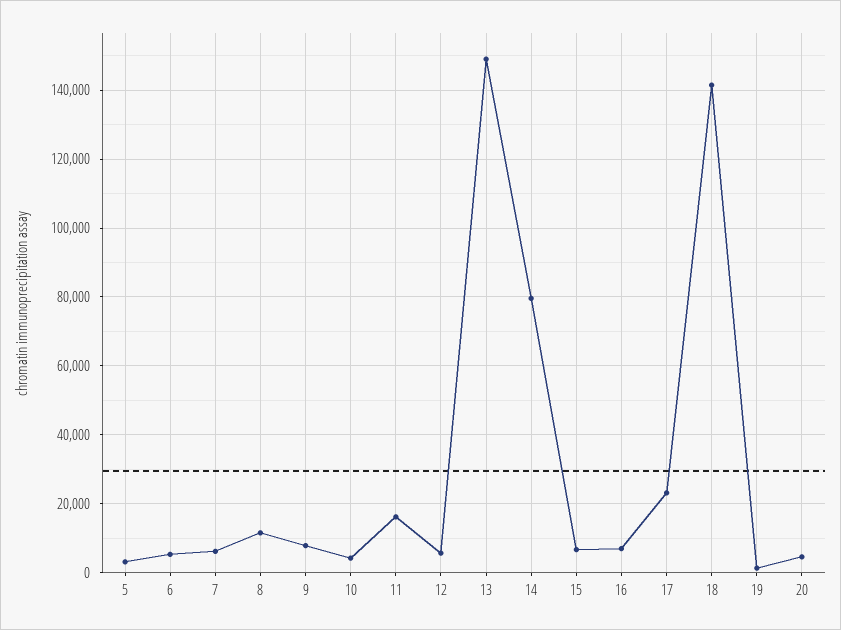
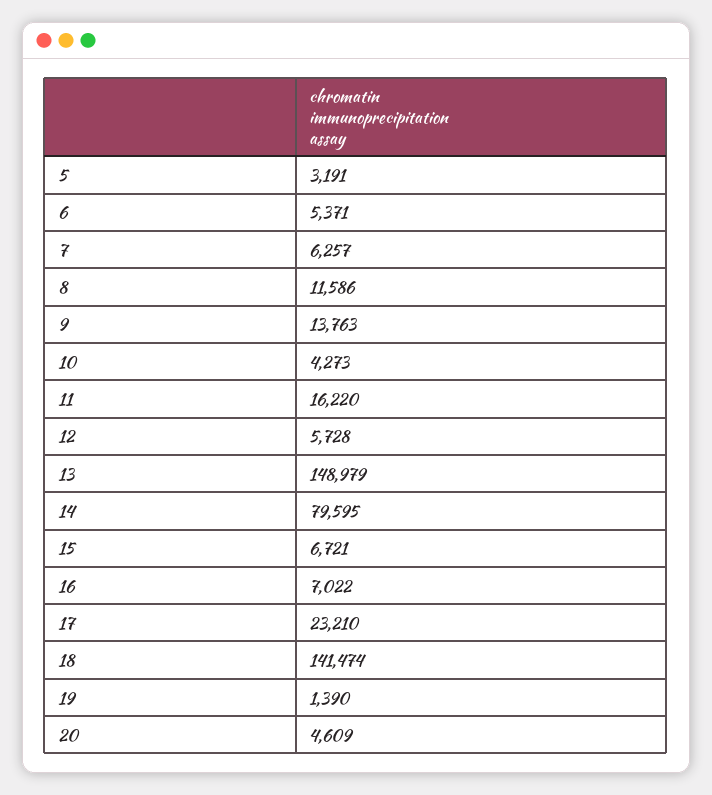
9: 8000 -> 13763

